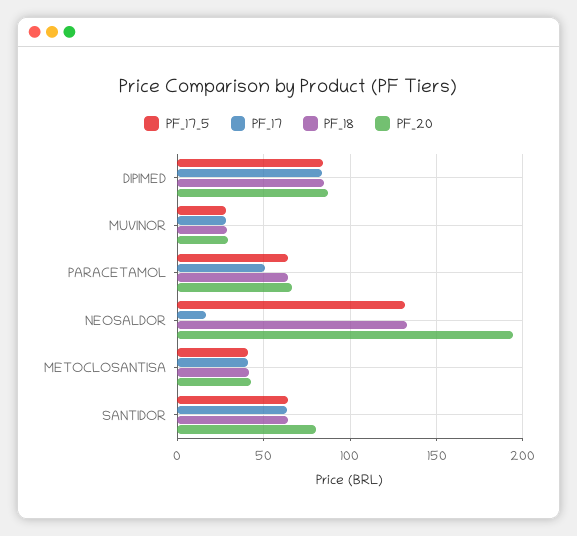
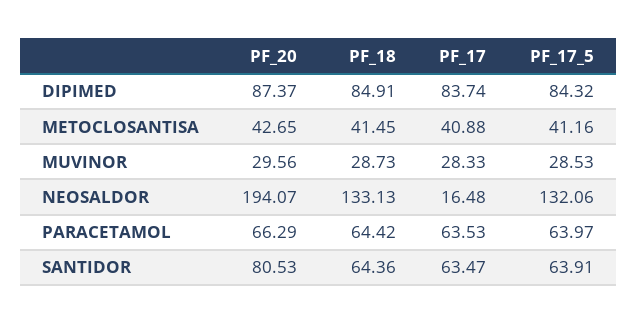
PF_17, PARACETAMOL: 50 -> 63.53

